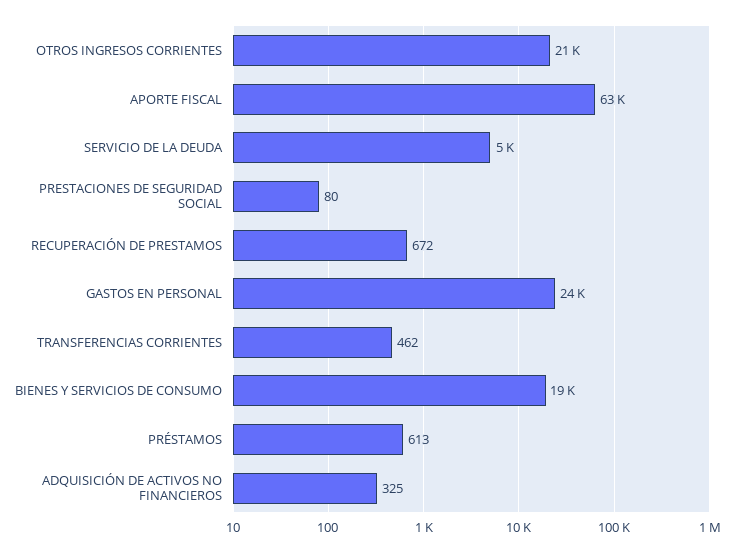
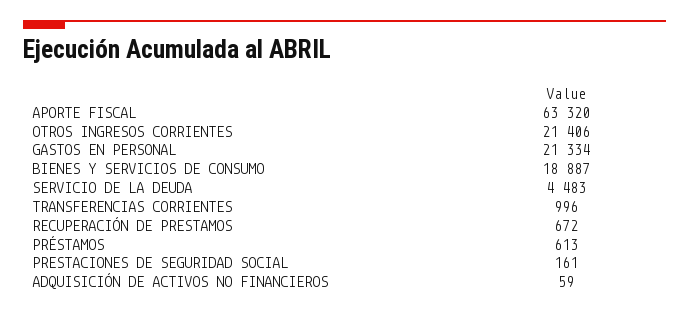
SERVICIO DE LA DEUDA: 5000 -> 4483
PRESTACIONES DE SEGURIDAD SOCIAL: 80 -> 161
GASTOS EN PERSONAL: 24000 -> 21334
TRANSFERENCIAS CORRIENTES: 462 -> 996
ADQUISICIÓN DE ACTIVOS NO FINANCIEROS: 325 -> 59

